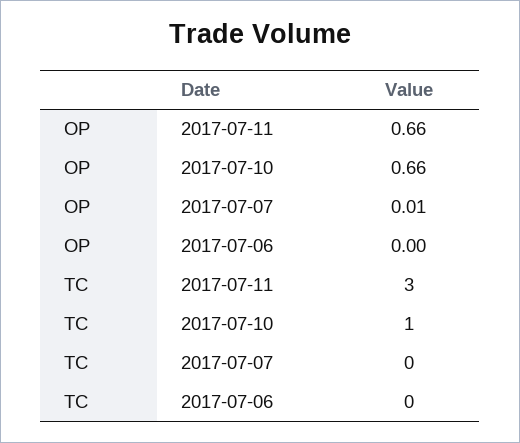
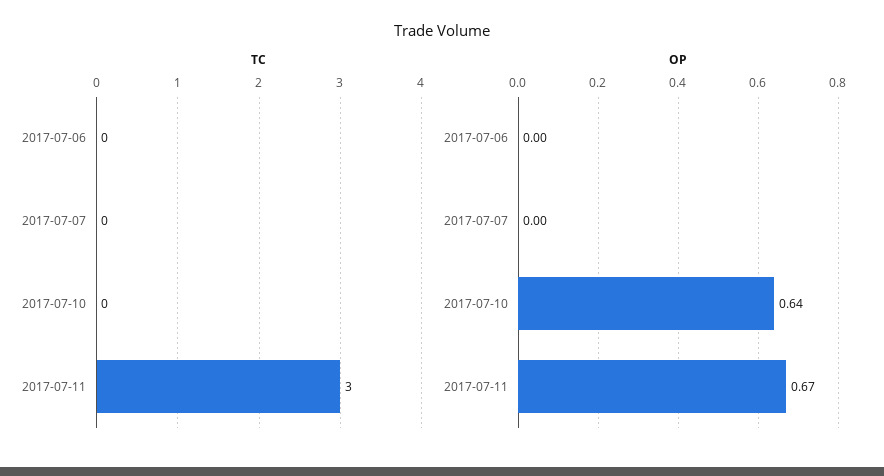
OP, 2017-07-11: 0.66 -> 0.67
OP, 2017-07-10: 0.66 -> 0.64
OP, 2017-07-07: 0.01 -> 0
TC, 2017-07-10: 1 -> 0

